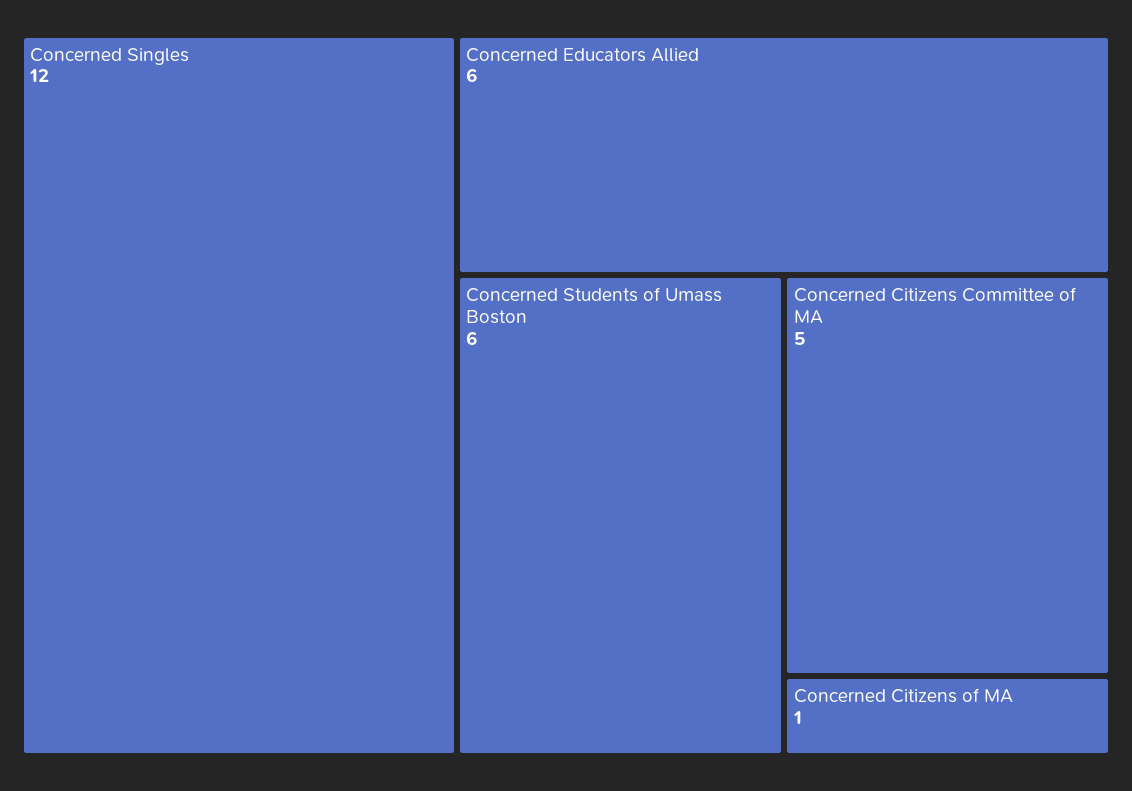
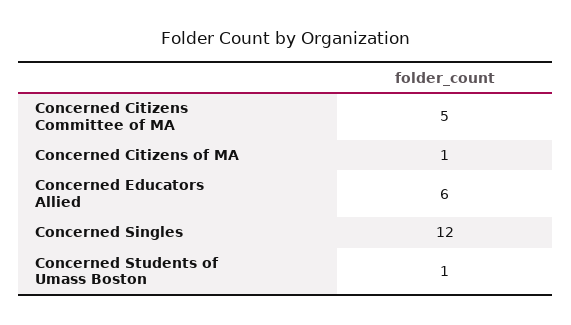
Concerned Students of Umass Boston: 6 -> 1

